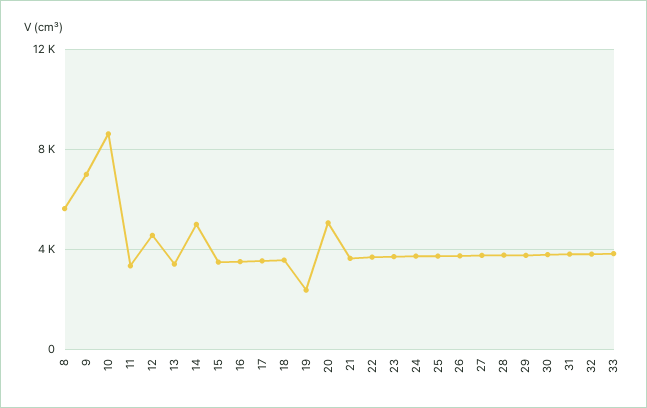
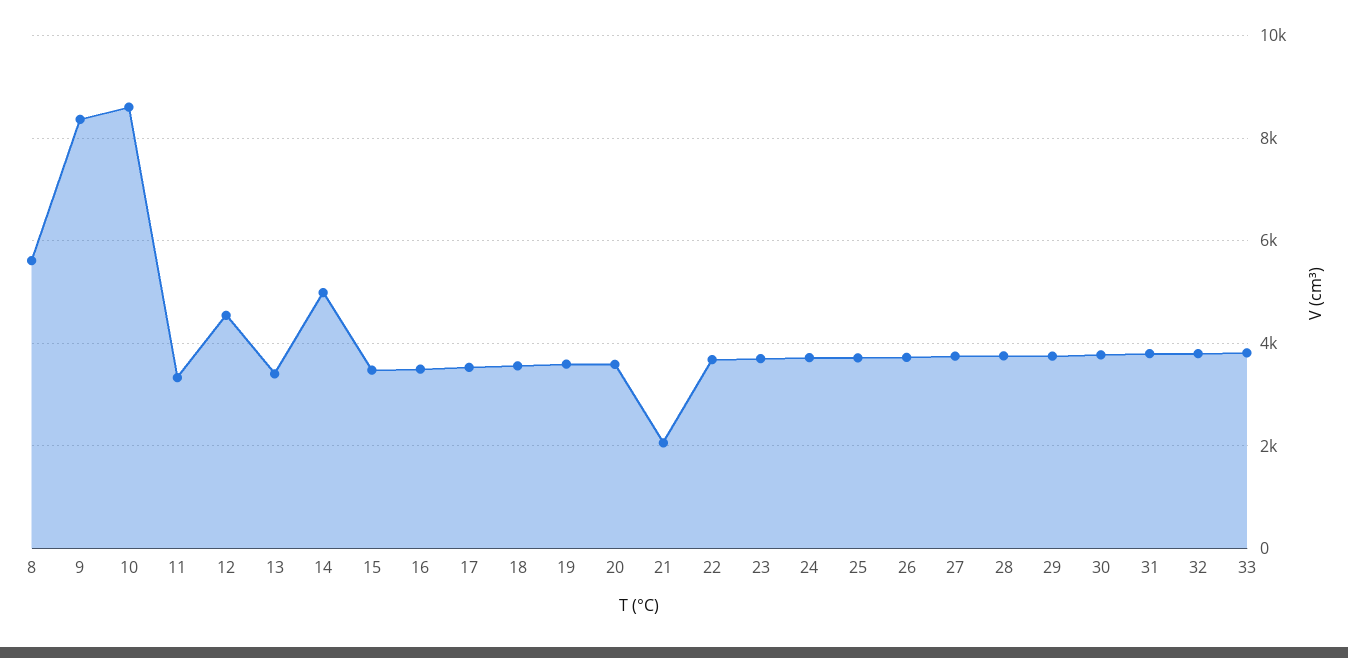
9: 7000 -> 8400
19: 2500 -> 3600
20: 5000 -> 3600
21: 3500 -> 2000

